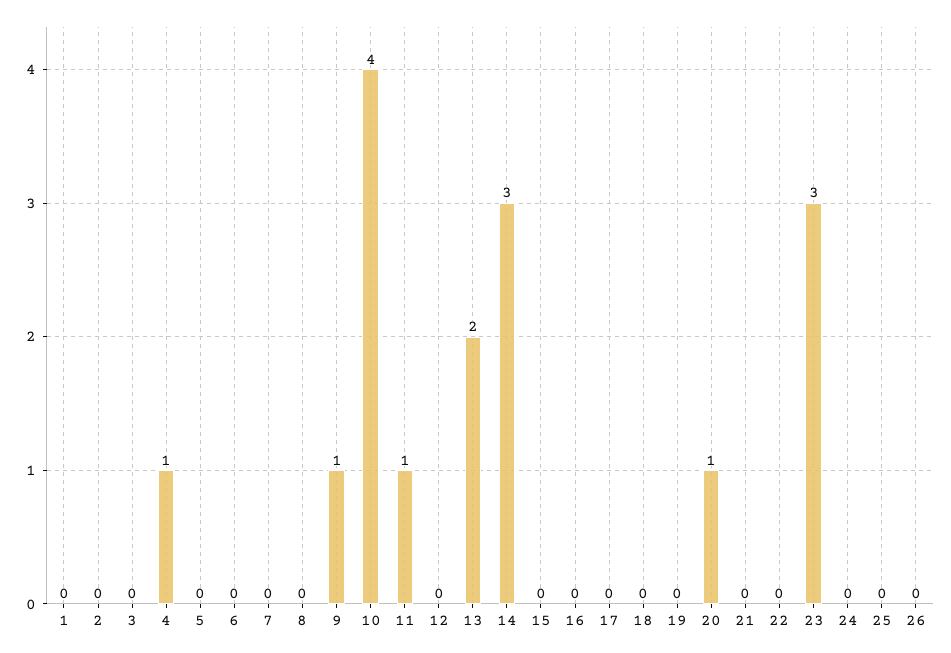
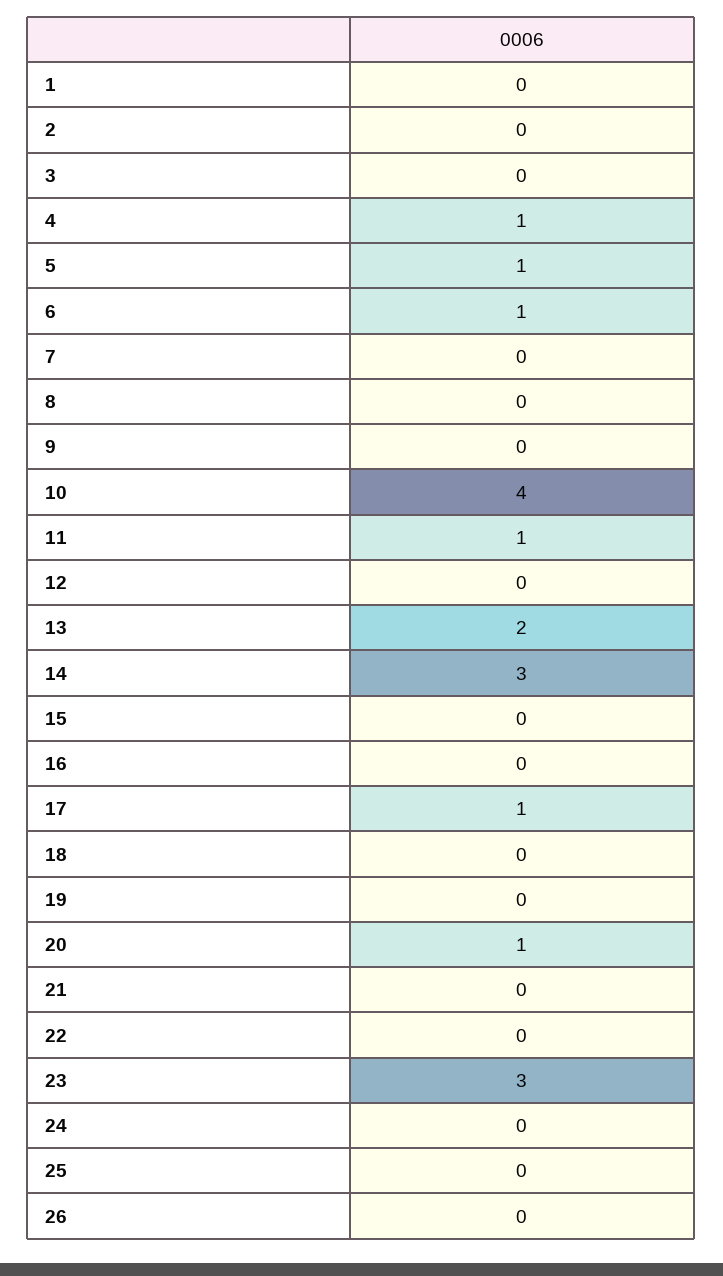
5: 0 -> 1
6: 0 -> 1
9: 1 -> 0
17: 0 -> 1

